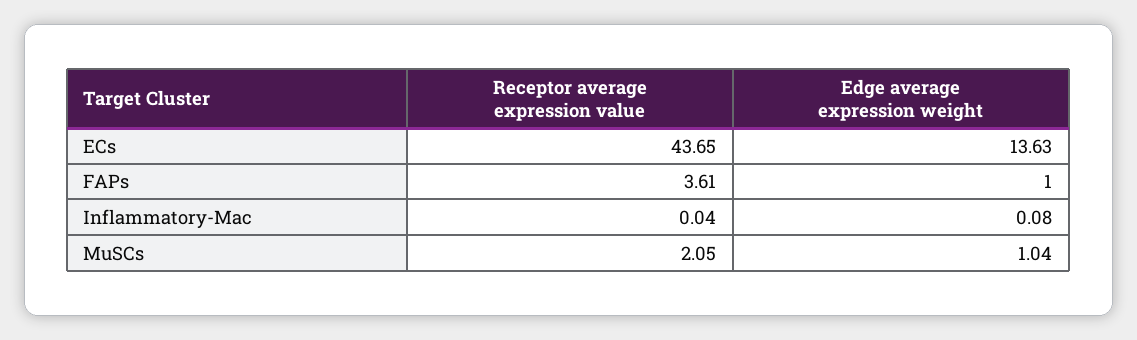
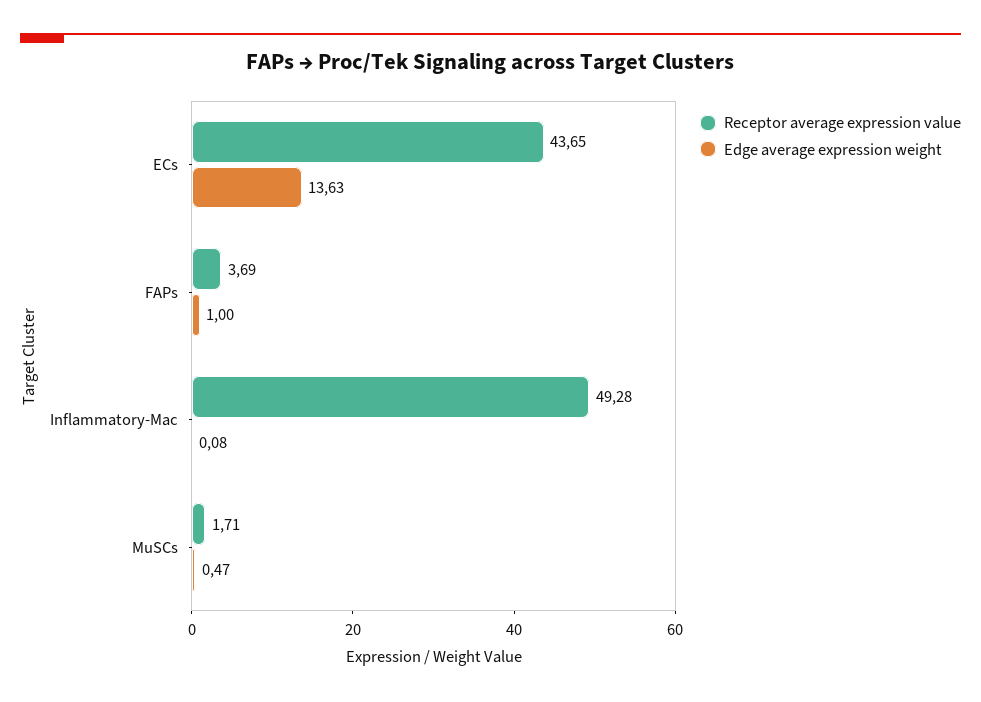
Receptor average expression value, FAPs: 3.61 -> 3.69
Receptor average expression value, Inflammatory-Mac: 0.04 -> 49.28
Receptor average expression value, MuSCs: 2.05 -> 1.71
Edge average expression weight, MuSCs: 1.04 -> 0.47

